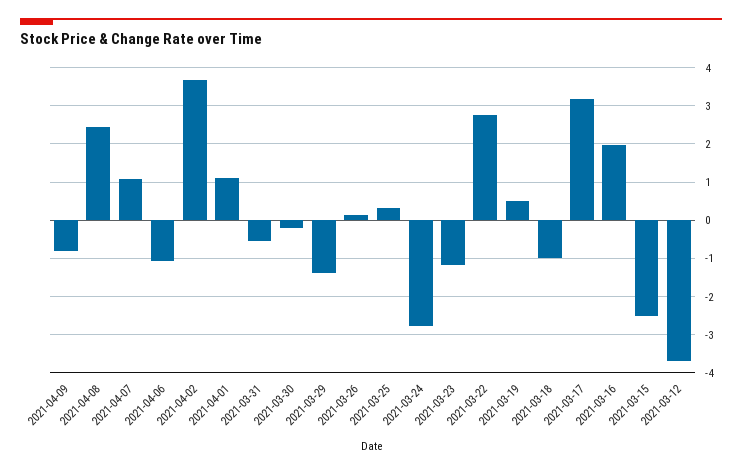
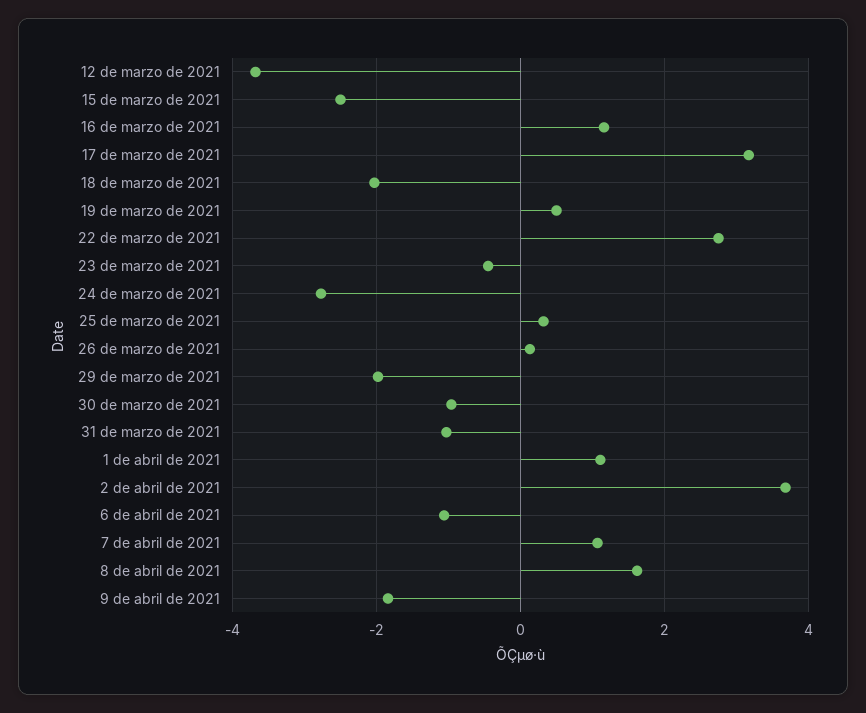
2021-04-09: -0.8 -> -1.8
2021-04-08: 2.4 -> 1.6
2021-03-31: -0.6 -> -1
2021-03-30: -0.2 -> -1
2021-03-29: -1.4 -> -2
2021-03-23: -1.2 -> -0.4
2021-03-18: -1 -> -2
2021-03-16: 2 -> 1.2

